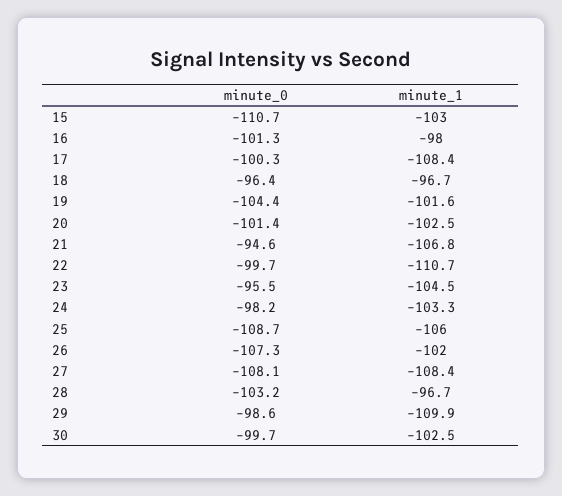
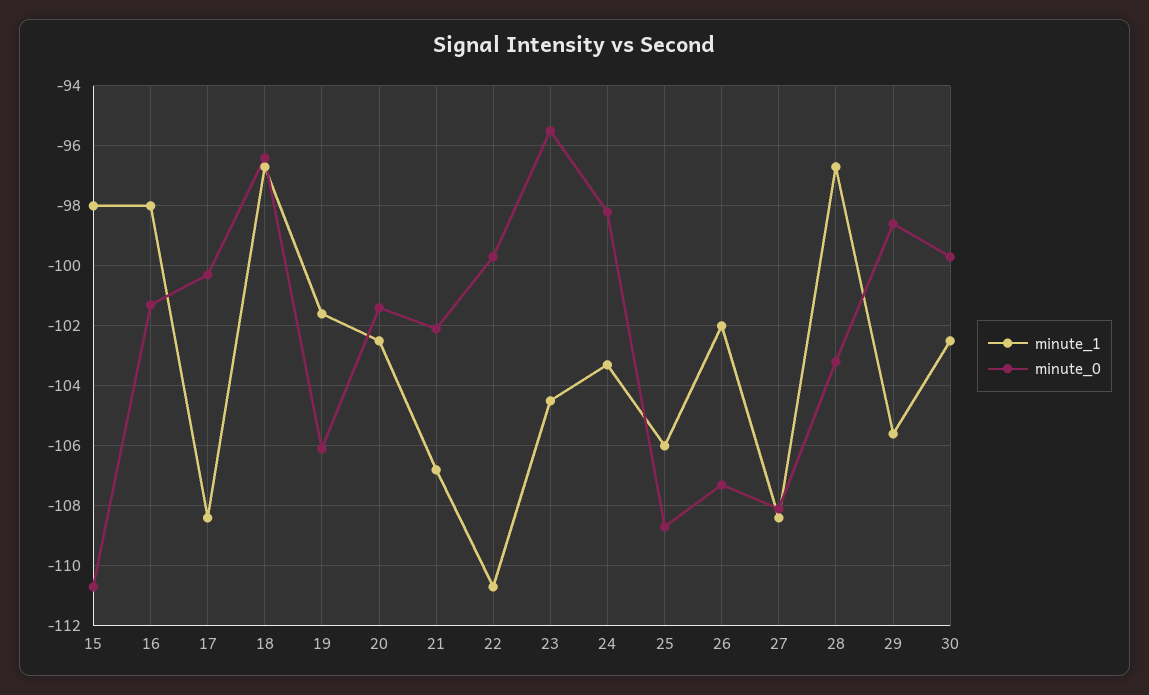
minute_1, 15: -103 -> -98
minute_0, 19: -104.4 -> -106
minute_0, 21: -94.6 -> -102
minute_1, 29: -109.9 -> -105.5

